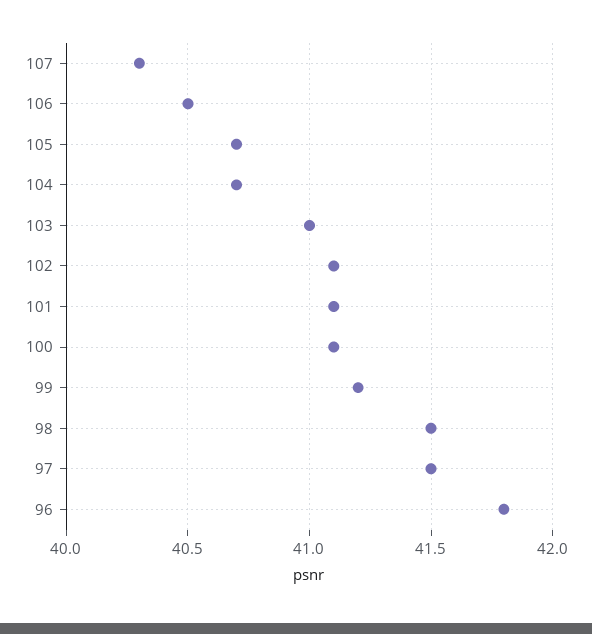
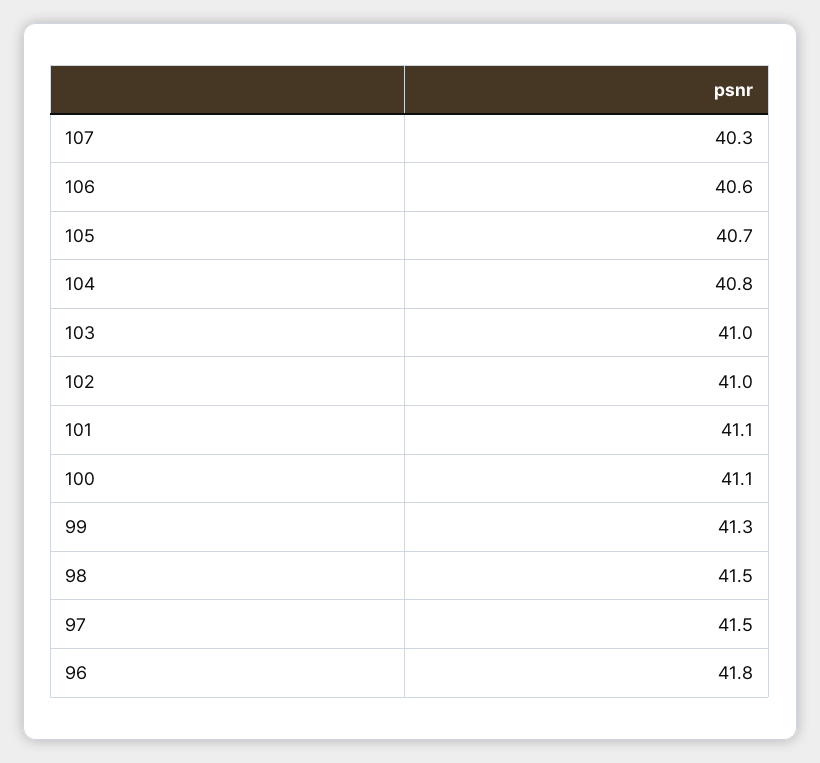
106: 40.5 -> 40.6
104: 40.7 -> 40.8
102: 41.1 -> 41
99: 41.2 -> 41.3

